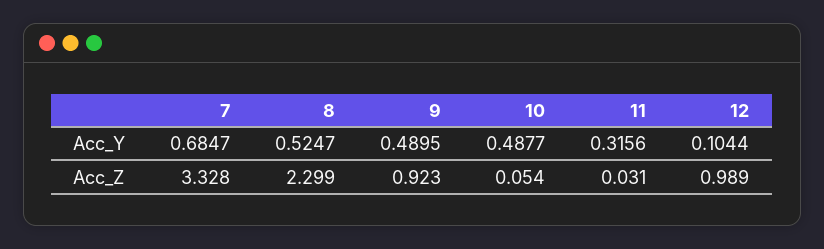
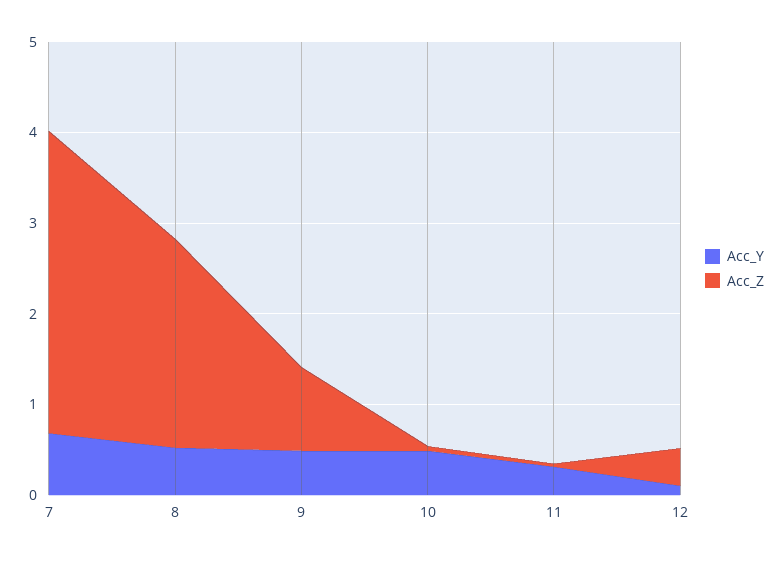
Acc_Z, 12: 0.989 -> 0.4

